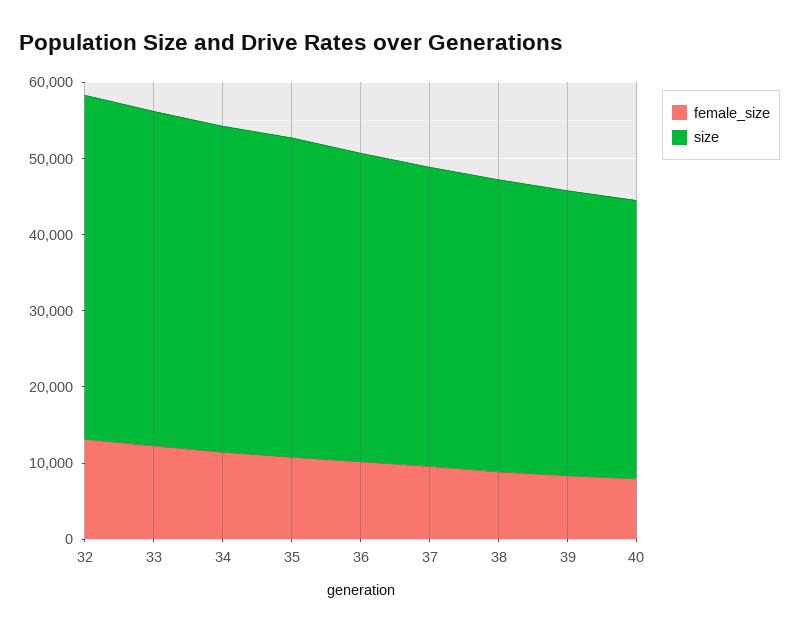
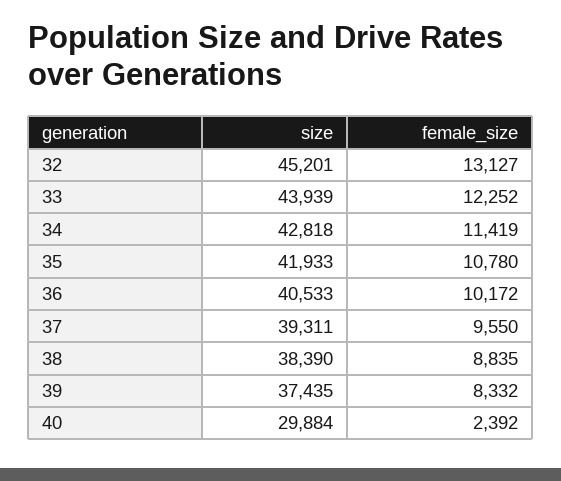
female_size, 40: 8000 -> 2392
size, 40: 36000 -> 29884

